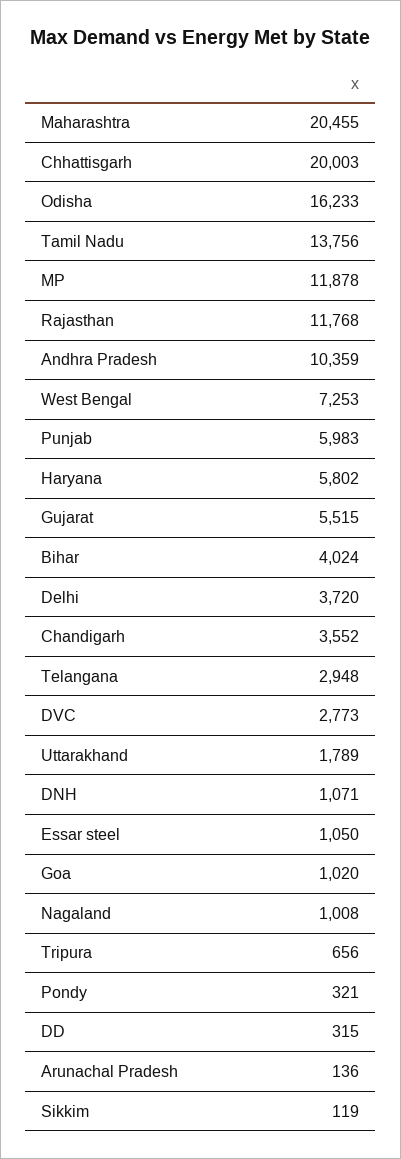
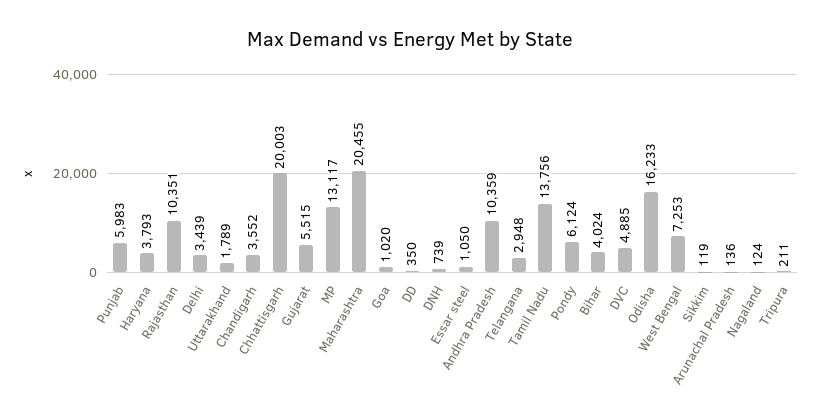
MP: 11878 -> 13117
Rajasthan: 11768 -> 10351
Haryana: 5802 -> 3793
Delhi: 3720 -> 3439
DVC: 2773 -> 4885
DNH: 1071 -> 739
Nagaland: 1008 -> 124
Tripura: 656 -> 211
Pondy: 321 -> 6124
DD: 315 -> 350

